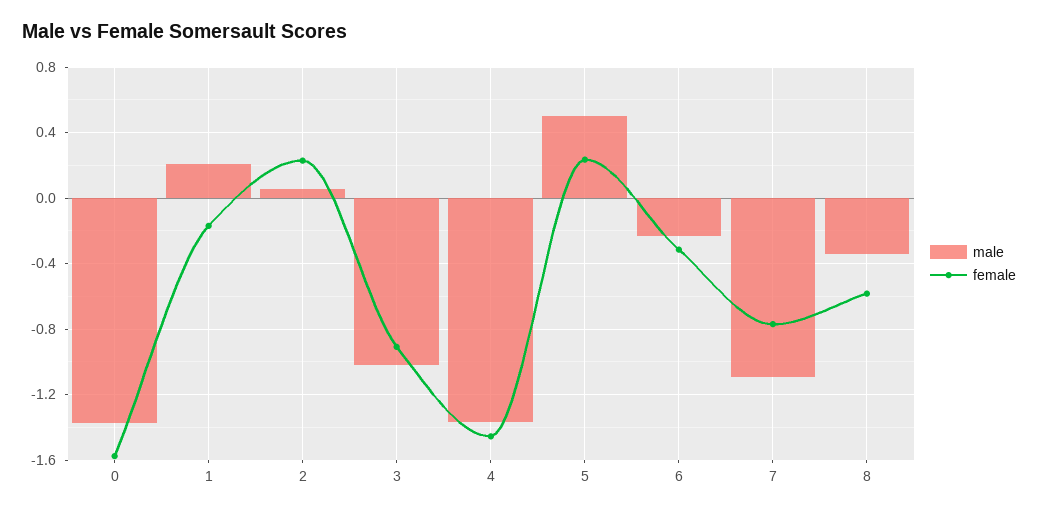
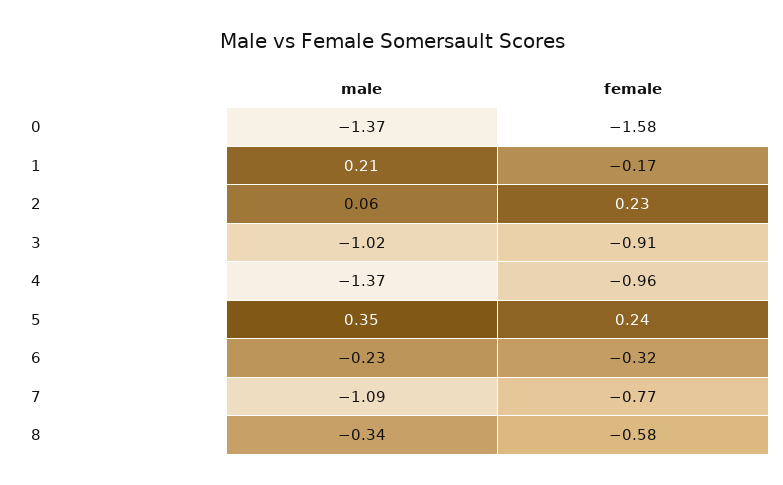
female, 4: -1.45 -> -0.96
male, 5: 0.5 -> 0.35

